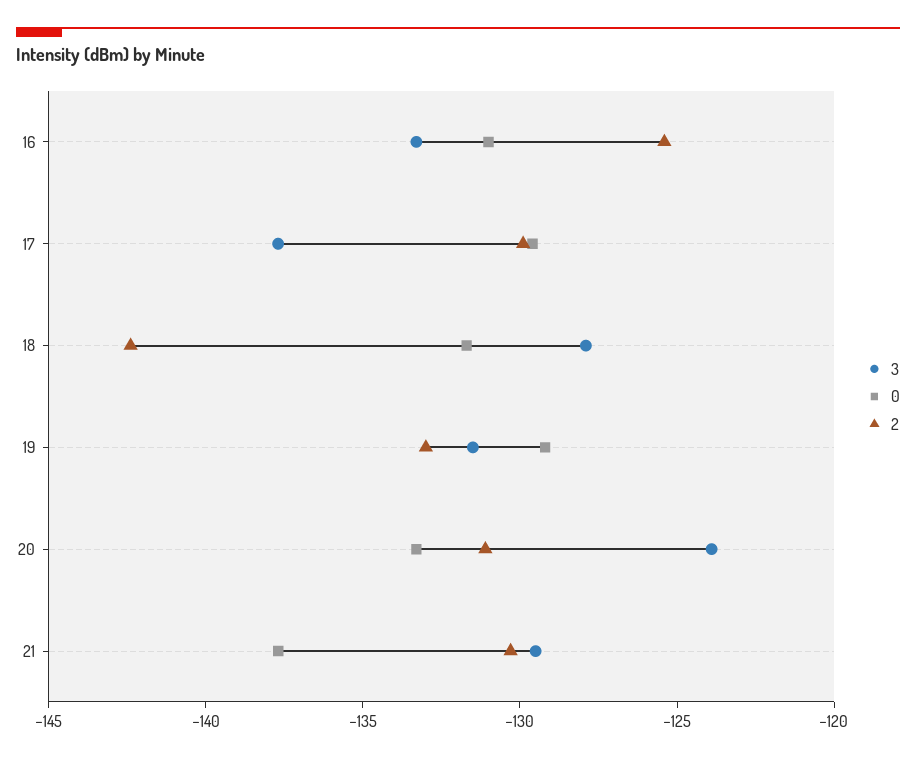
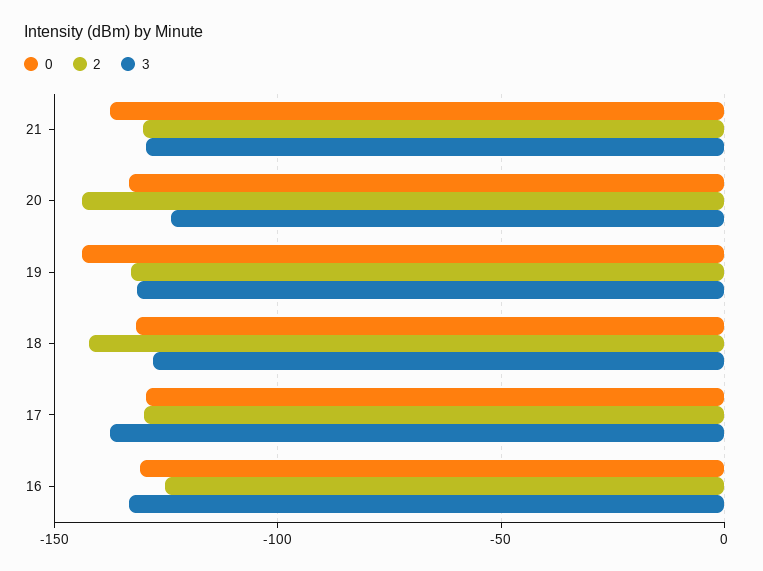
0, 19: -129 -> -145
2, 20: -131 -> -145

